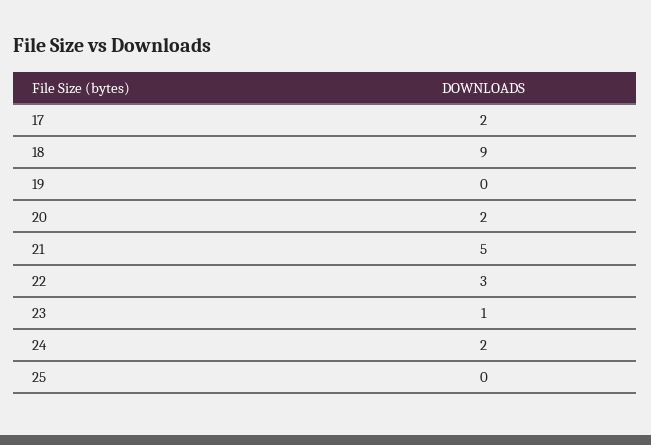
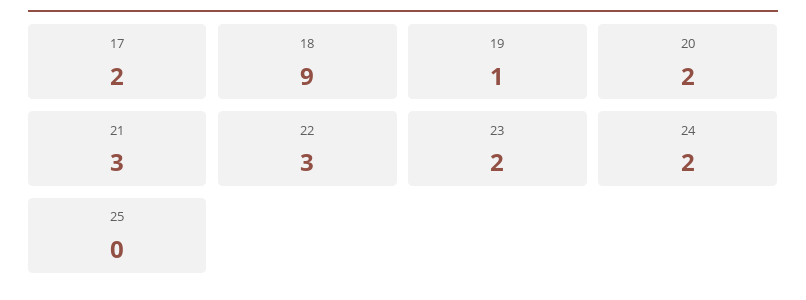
19: 0 -> 1
21: 5 -> 3
23: 1 -> 2

